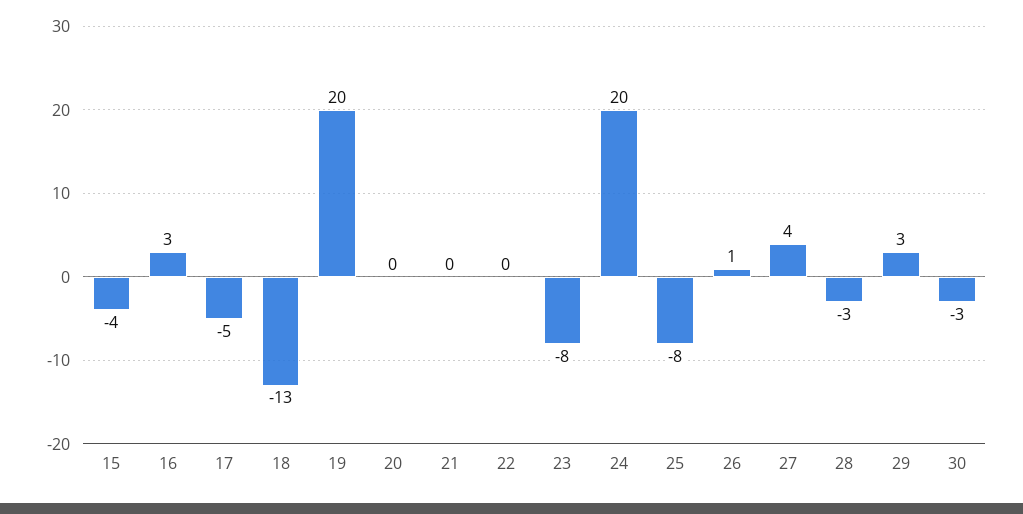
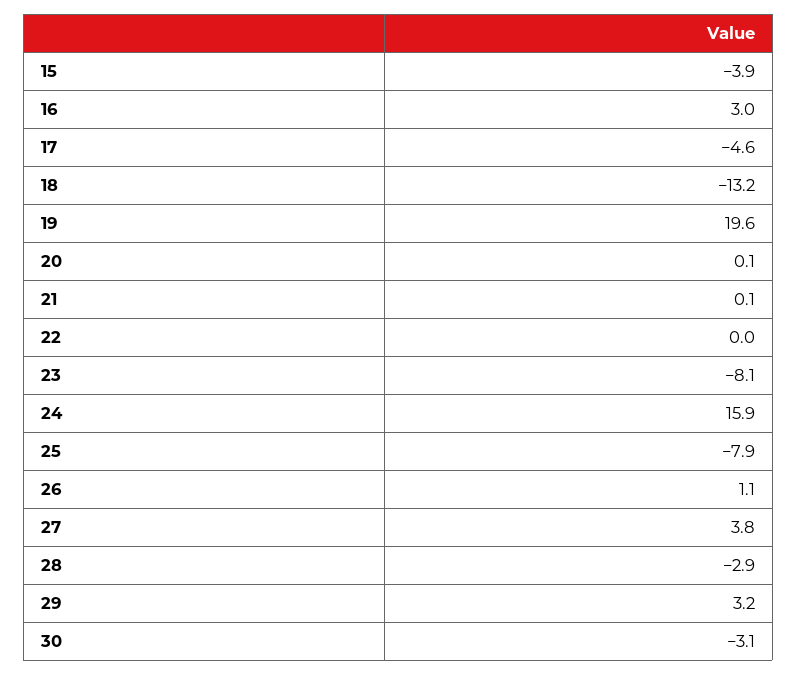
24: 20 -> 15.9

